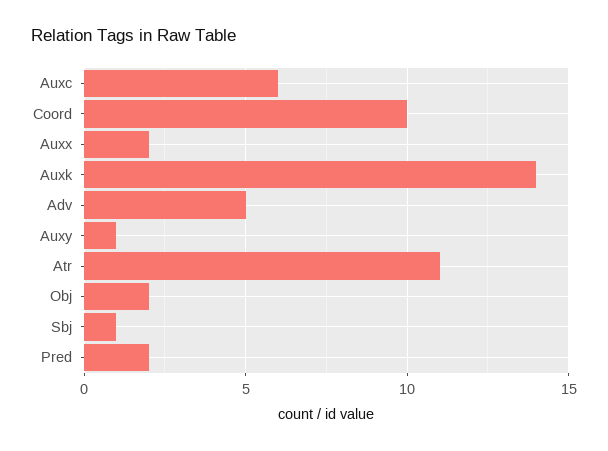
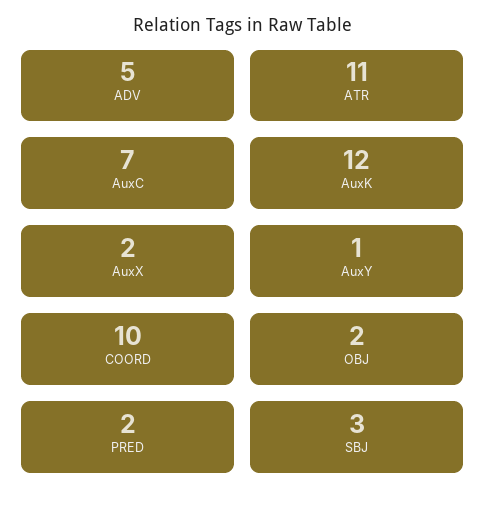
Auxc: 6 -> 7
Auxk: 14 -> 12
Sbj: 1 -> 3

